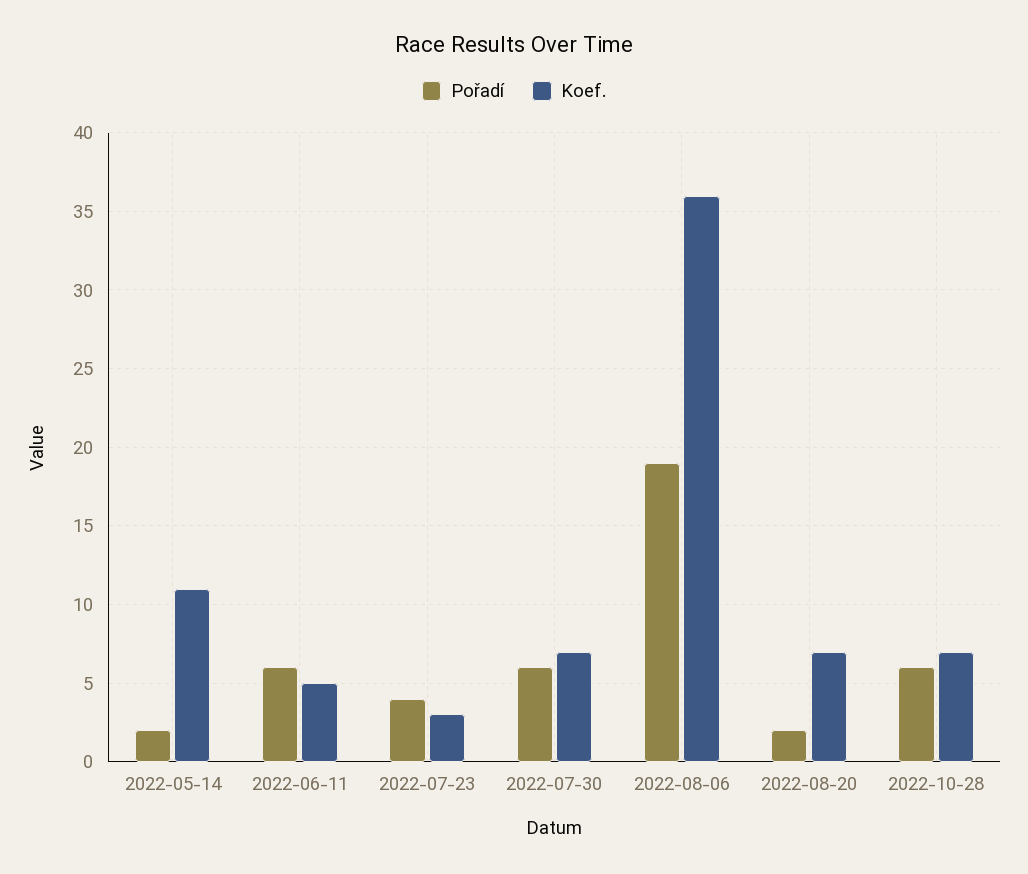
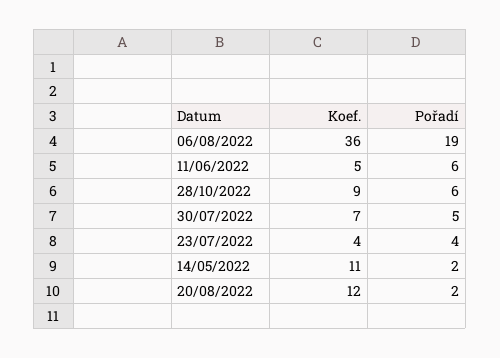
Koef., 2022-07-23: 3 -> 4
Pořadí, 2022-07-30: 6 -> 5
Koef., 2022-08-20: 7 -> 12
Koef., 2022-10-28: 7 -> 9

